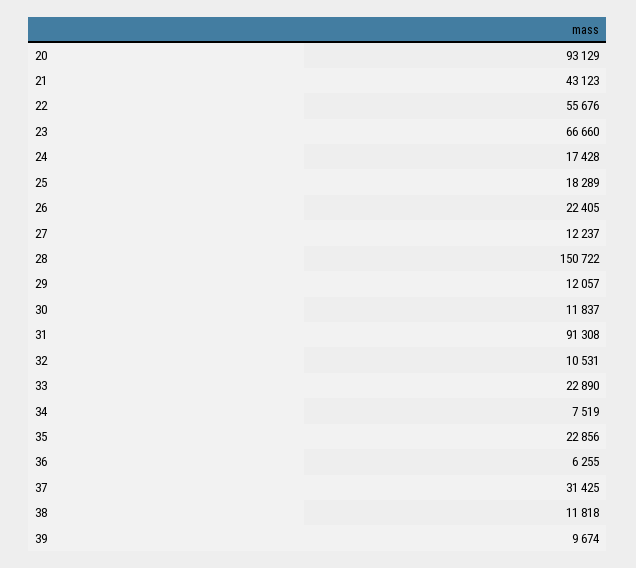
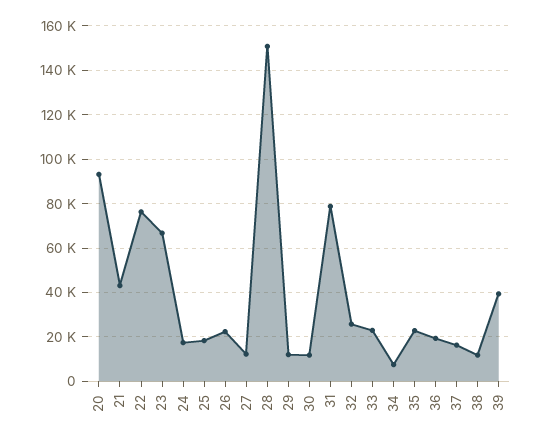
22: 55676 -> 75000
31: 91308 -> 80000
32: 10531 -> 25000
36: 6255 -> 20000
37: 31425 -> 15000
39: 9674 -> 40000

